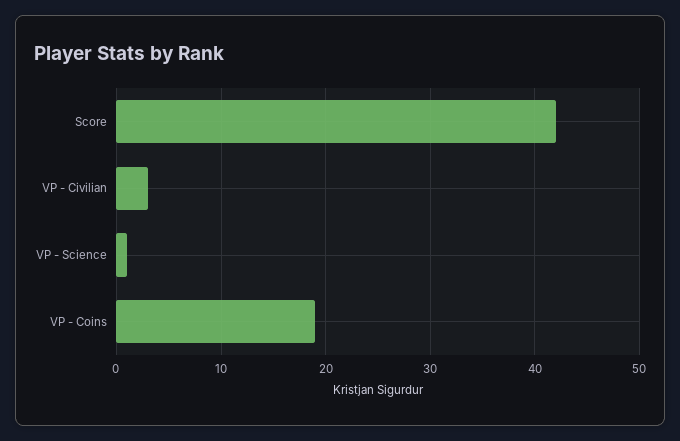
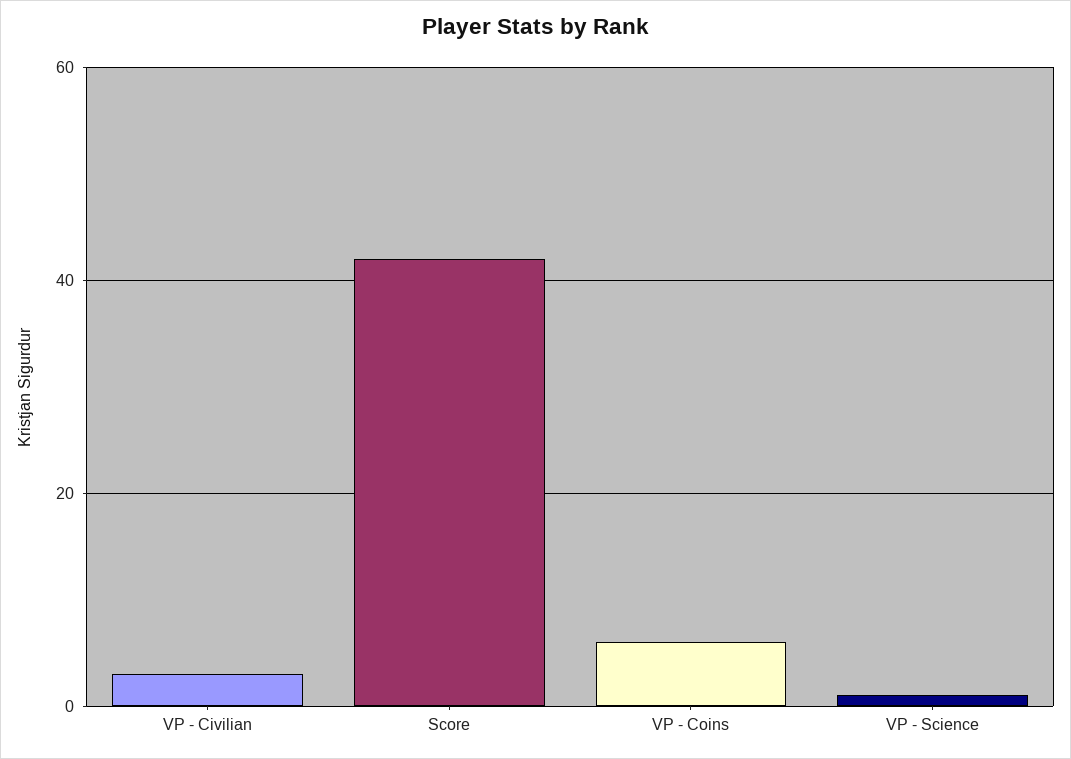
VP - Coins: 19 -> 5

